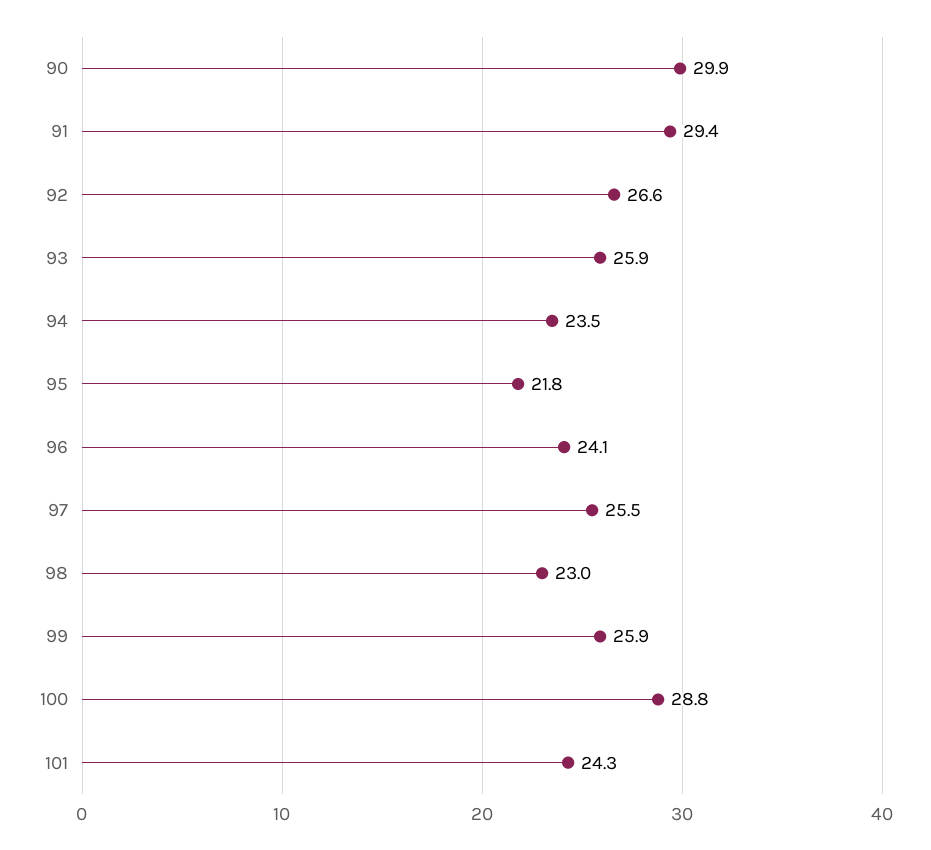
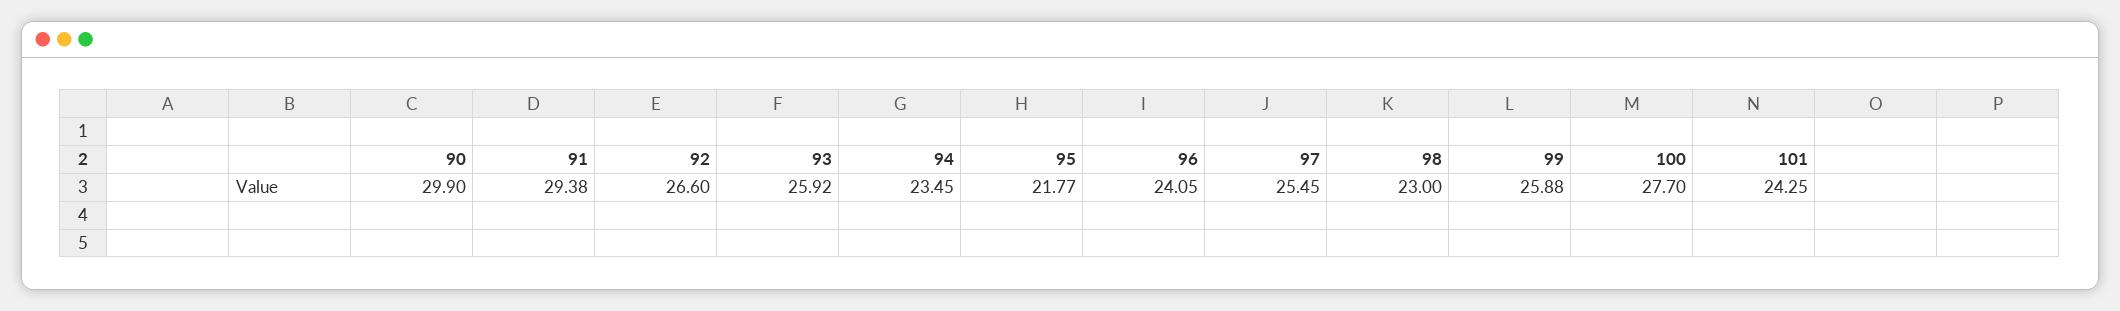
100: 28.8 -> 27.7

